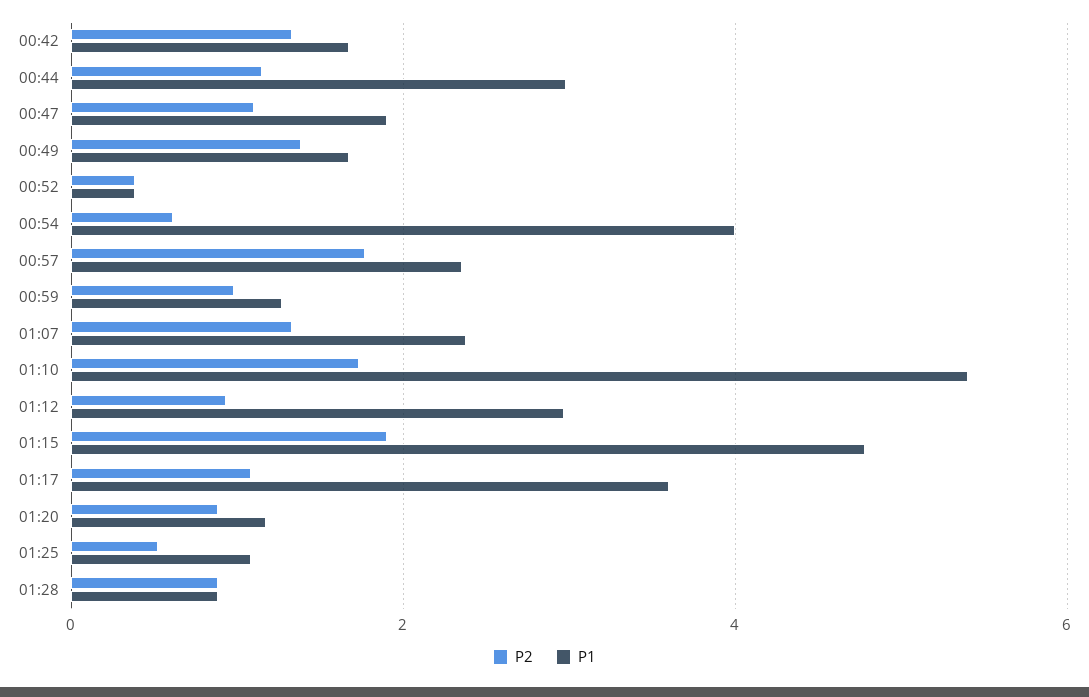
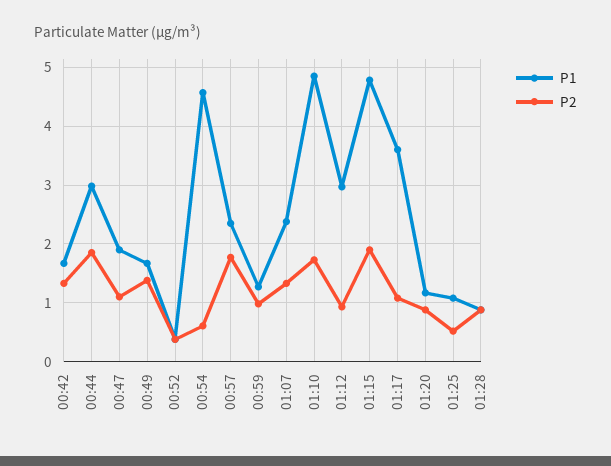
P2, 00:44: 1.2 -> 1.8
P1, 00:54: 4 -> 4.6
P1, 01:10: 5.4 -> 4.8

